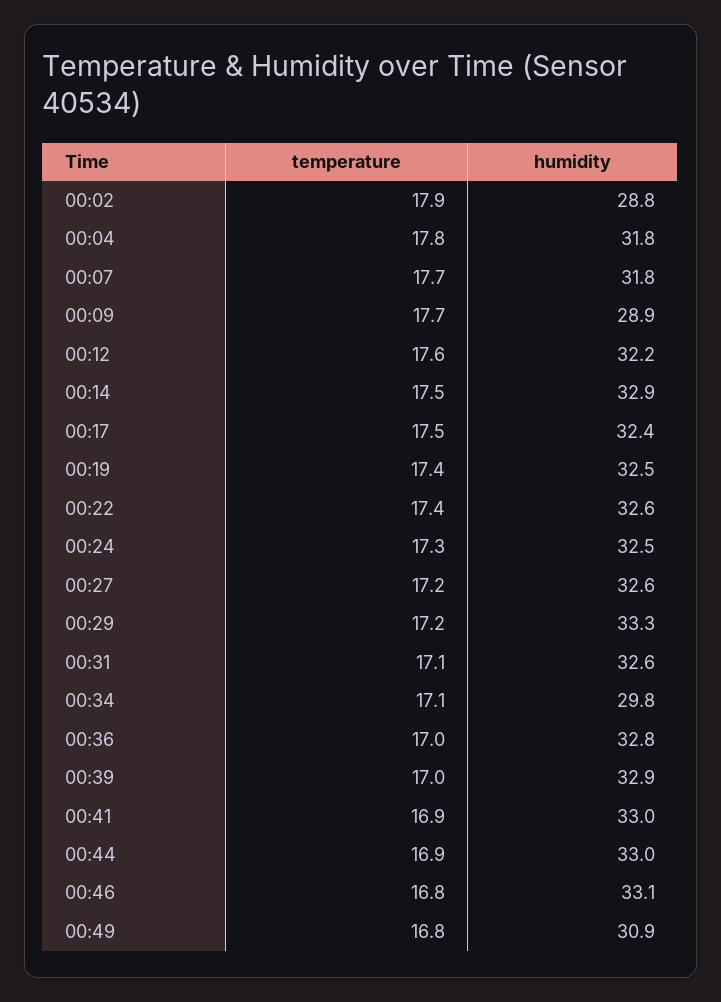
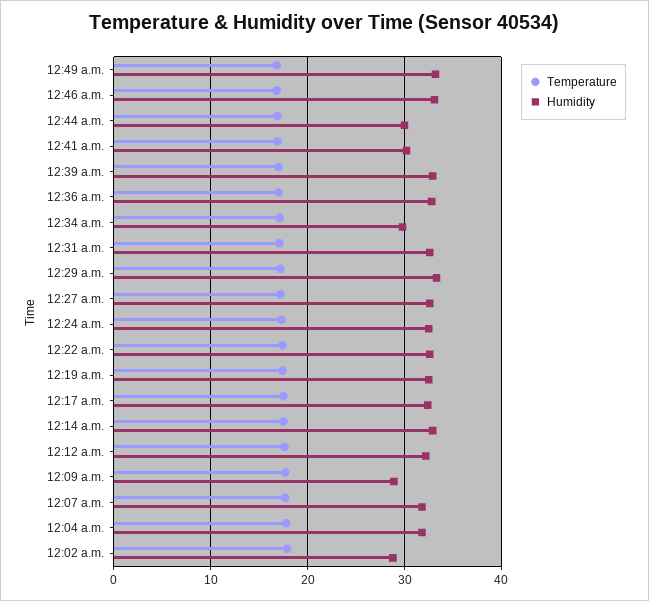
humidity, 00:41: 33 -> 30
humidity, 00:44: 33 -> 30
humidity, 00:49: 30.9 -> 33

